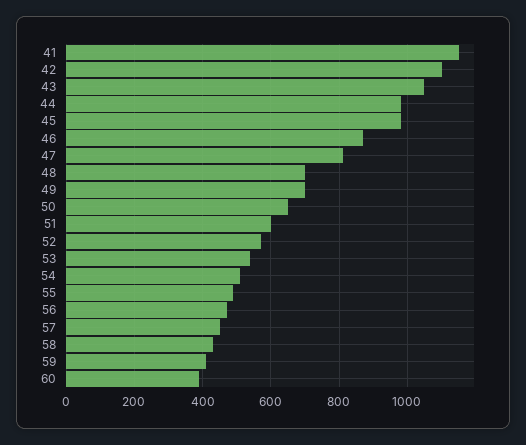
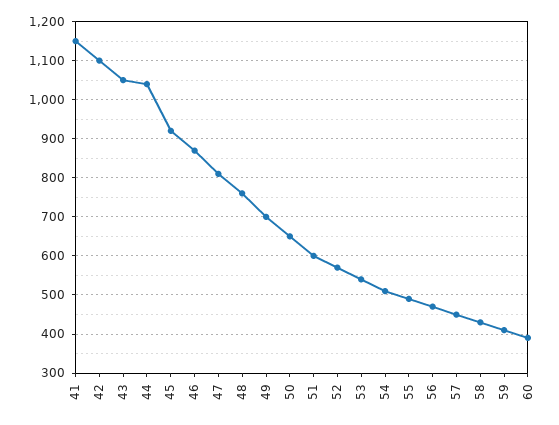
44: 980 -> 1040
45: 980 -> 920
48: 700 -> 760

